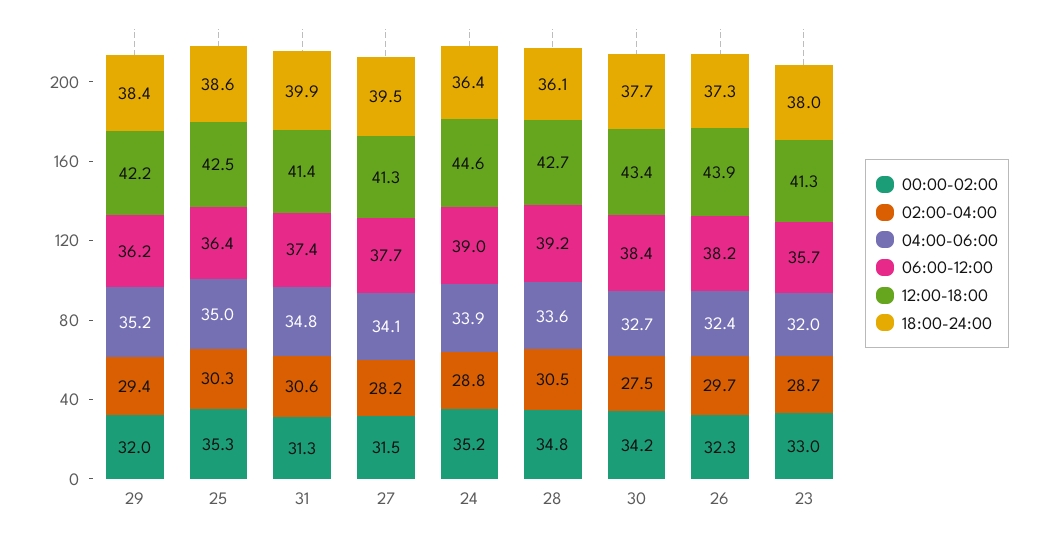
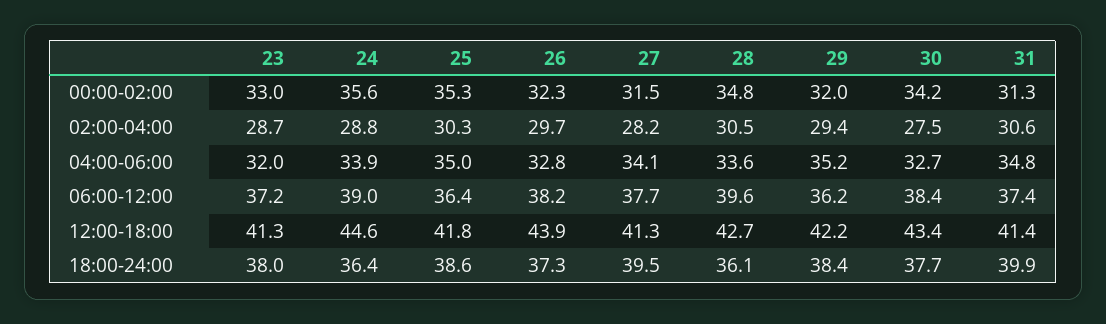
12:00-18:00, 25: 42.5 -> 41.8
00:00-02:00, 24: 35.2 -> 35.6
06:00-12:00, 28: 39.2 -> 39.6
04:00-06:00, 26: 32.4 -> 32.8
06:00-12:00, 23: 35.7 -> 37.2

